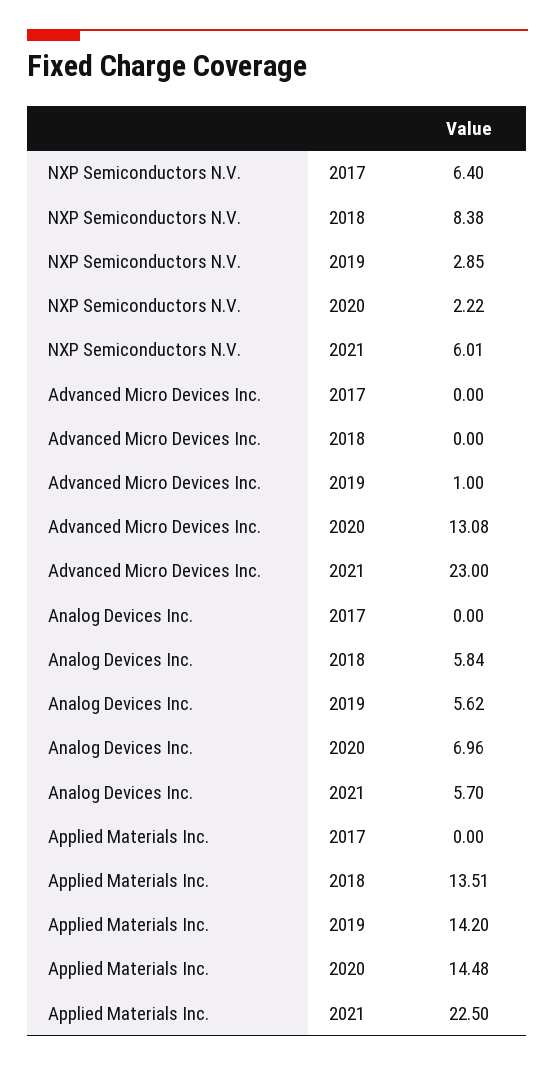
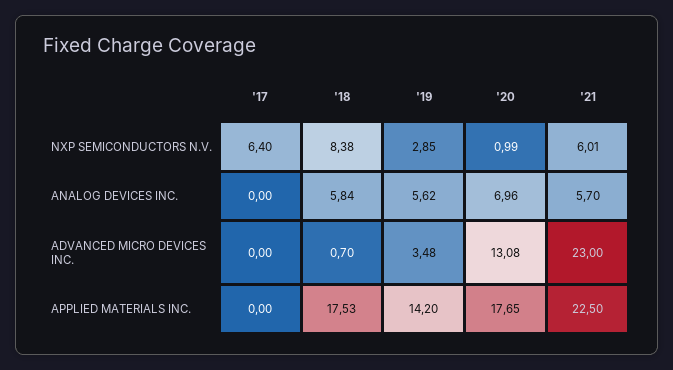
NXP Semiconductors N.V., 2020: 2.22 -> 0.99
Advanced Micro Devices Inc., 2018: 0 -> 0.7
Advanced Micro Devices Inc., 2019: 1 -> 3.48
Applied Materials Inc., 2018: 13.51 -> 17.53
Applied Materials Inc., 2020: 14.48 -> 17.65

